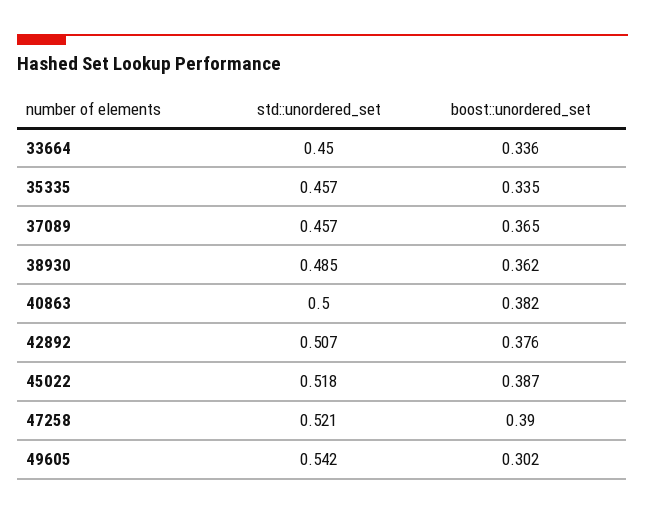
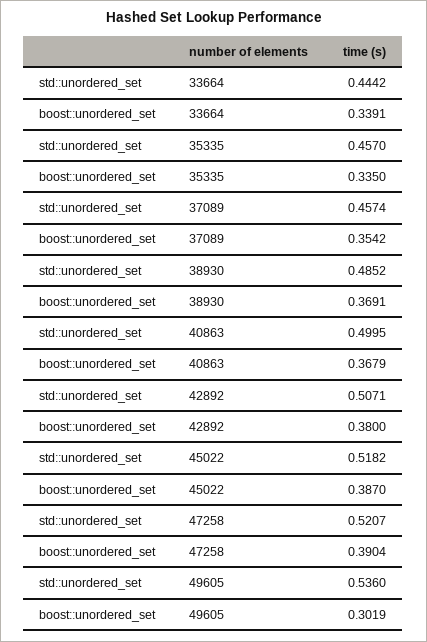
std::unordered_set, 33664: 0.45 -> 0.4442
boost::unordered_set, 33664: 0.336 -> 0.3391
boost::unordered_set, 37089: 0.365 -> 0.3542
boost::unordered_set, 38930: 0.362 -> 0.3691
boost::unordered_set, 40863: 0.382 -> 0.3679
boost::unordered_set, 42892: 0.376 -> 0.38
std::unordered_set, 49605: 0.542 -> 0.536

